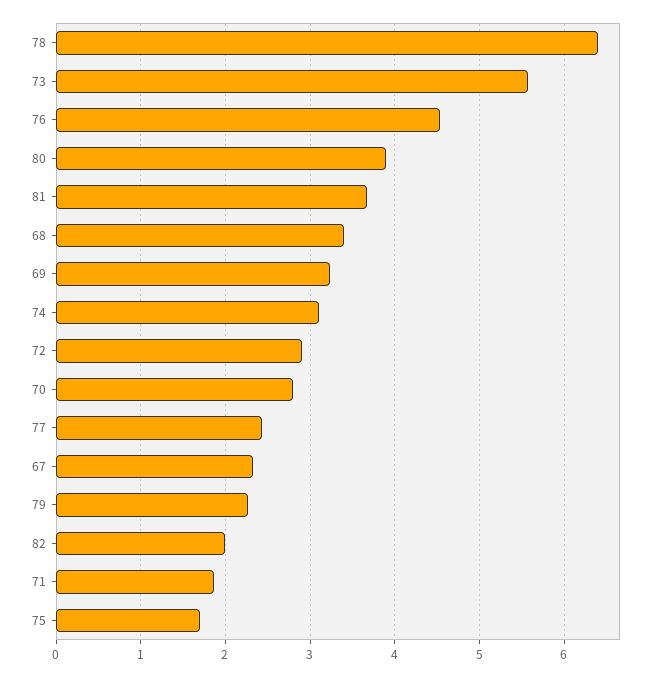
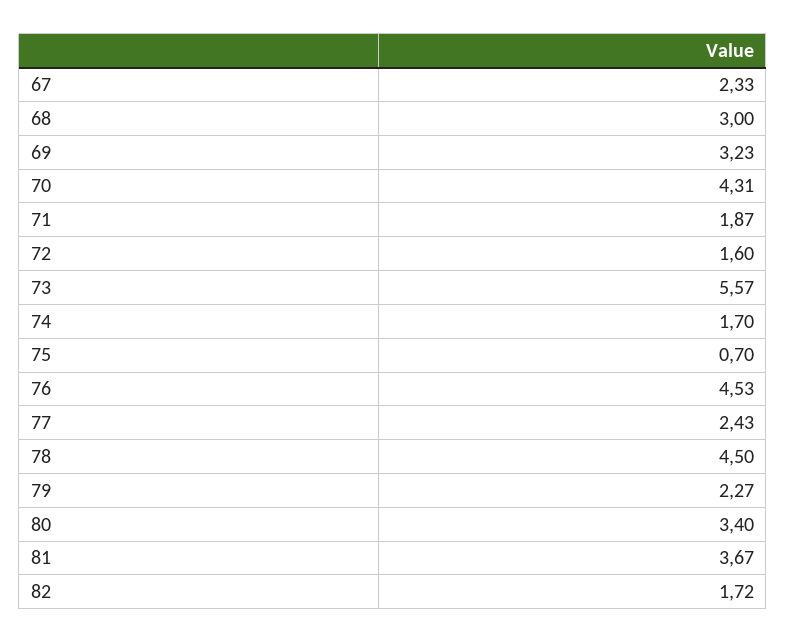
78: 6.4 -> 4.5
80: 3.9 -> 3.4
68: 3.4 -> 3
74: 3.1 -> 1.7
72: 2.9 -> 1.6
70: 2.8 -> 4.31
82: 2 -> 1.72
75: 1.7 -> 0.7

